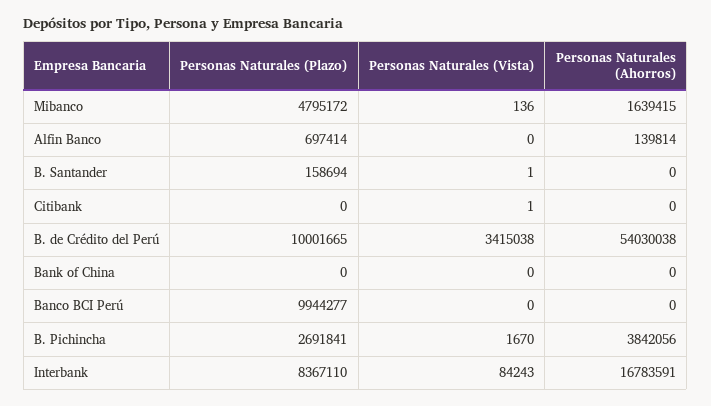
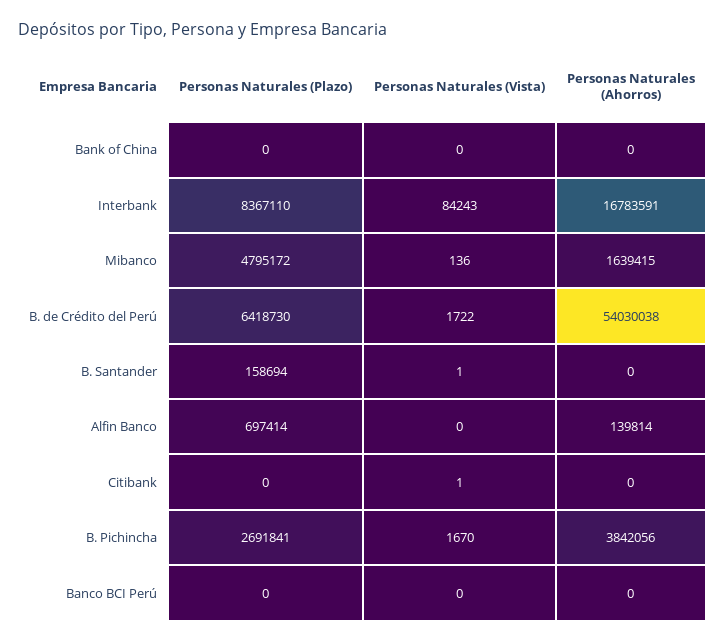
Personas Naturales (Plazo), B. de Crédito del Perú: 10001665 -> 6418730
Personas Naturales (Vista), B. de Crédito del Perú: 3415038 -> 1722
Personas Naturales (Plazo), Banco BCI Perú: 9944277 -> 0

